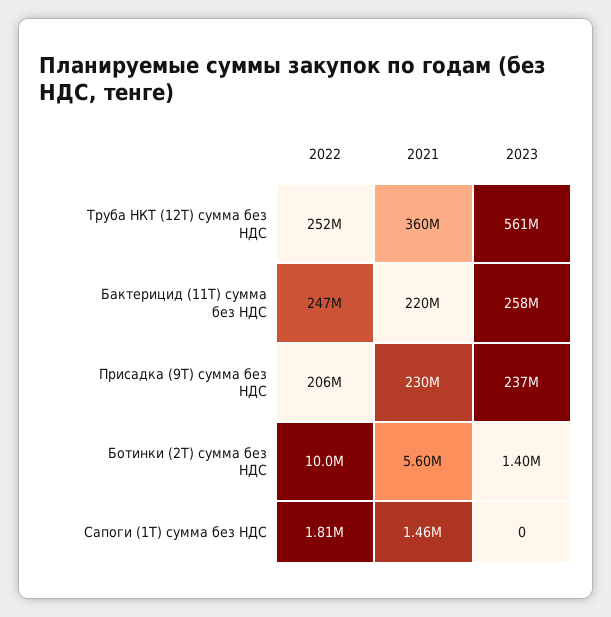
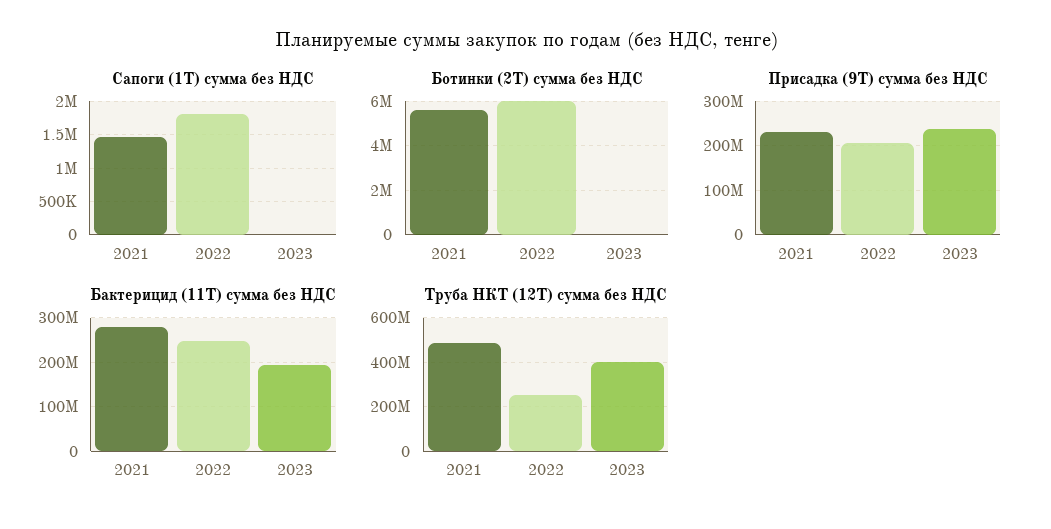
Труба НКТ (12Т) сумма без НДС, 2021: 360000000 -> 500000000
Труба НКТ (12Т) сумма без НДС, 2023: 561000000 -> 400000000
Бактерицид (11Т) сумма без НДС, 2021: 220000000 -> 280000000
Бактерицид (11Т) сумма без НДС, 2023: 258000000 -> 200000000
Ботинки (2Т) сумма без НДС, 2022: 10000000 -> 6000000
Ботинки (2Т) сумма без НДС, 2023: 1400000 -> 0

